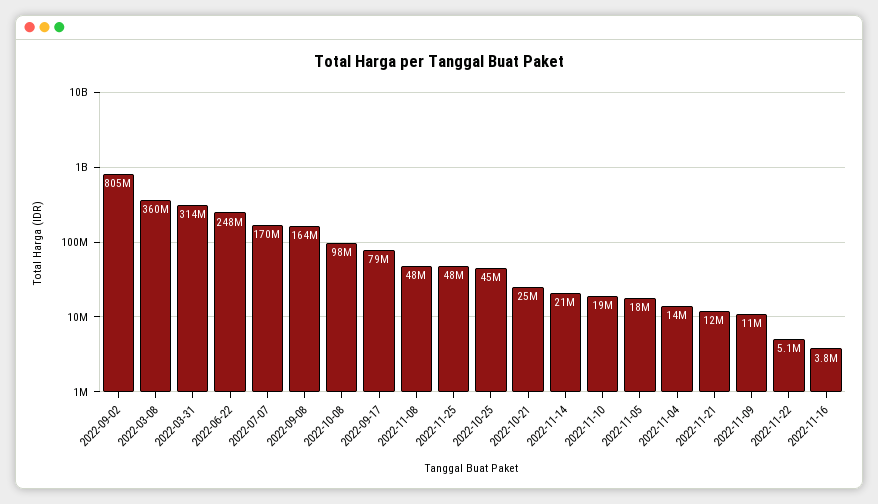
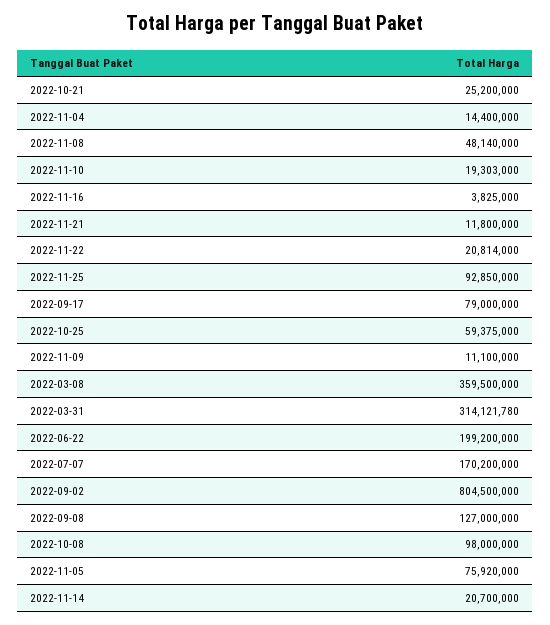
2022-06-22: 248000000 -> 199200000
2022-09-08: 164000000 -> 127000000
2022-11-25: 48000000 -> 92850000
2022-10-25: 45000000 -> 59375000
2022-11-05: 18000000 -> 75920000
2022-11-22: 5100000 -> 20814000

